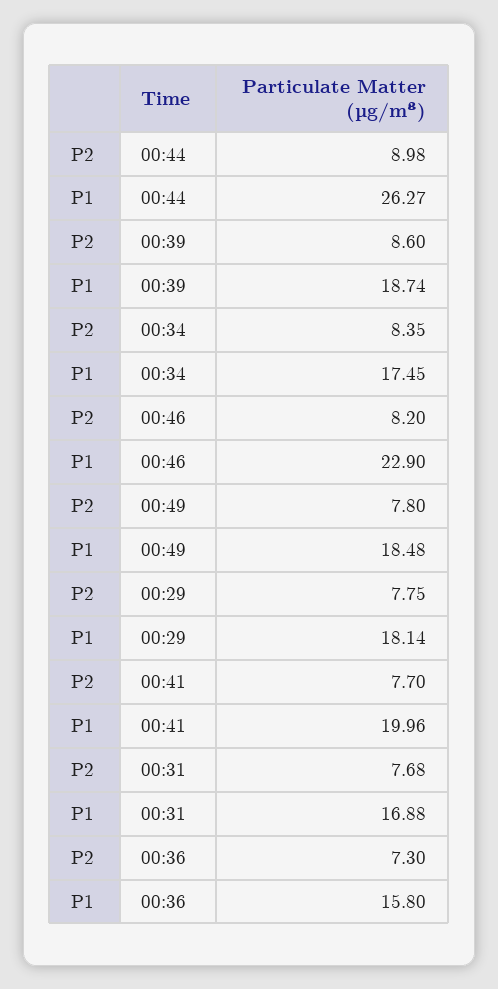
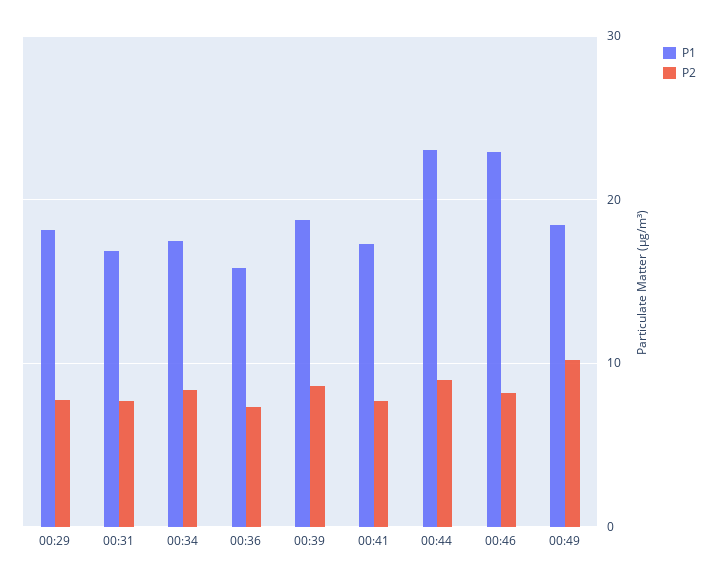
P1, 00:44: 26.27 -> 23
P2, 00:49: 7.8 -> 10
P1, 00:41: 19.96 -> 17

